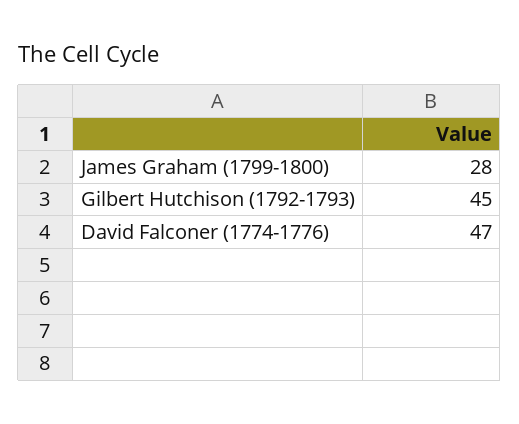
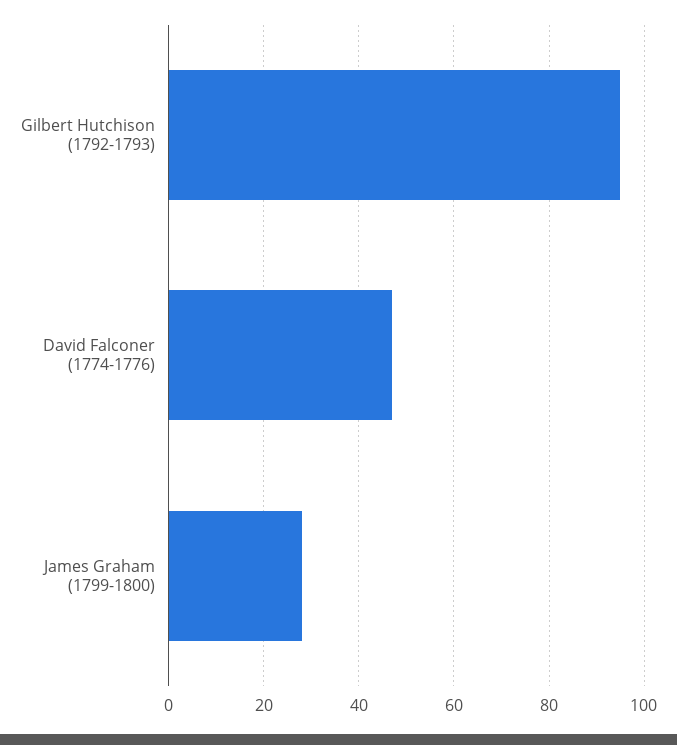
Gilbert Hutchison (1792-1793): 45 -> 95

